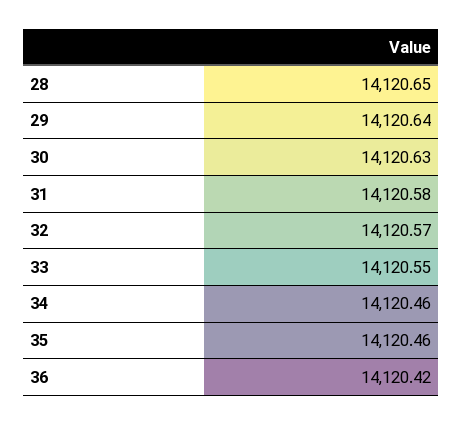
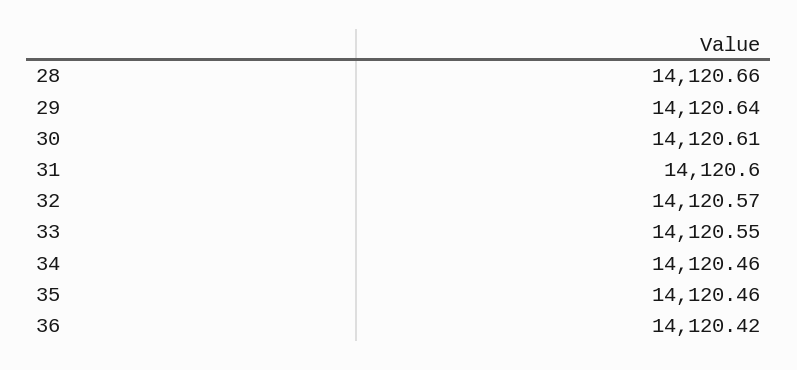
28: 14120.65 -> 14120.66
30: 14120.63 -> 14120.61
31: 14120.58 -> 14120.6

